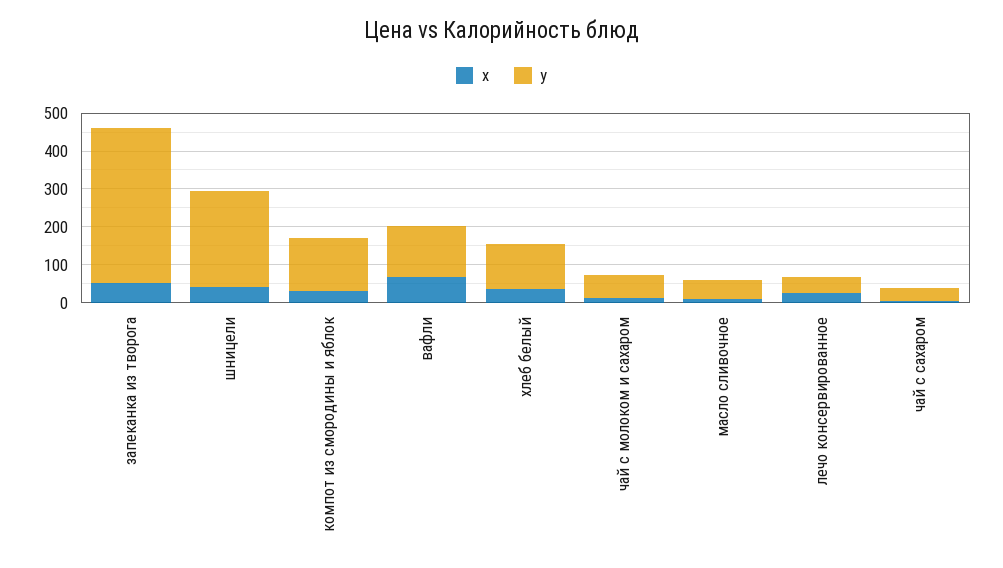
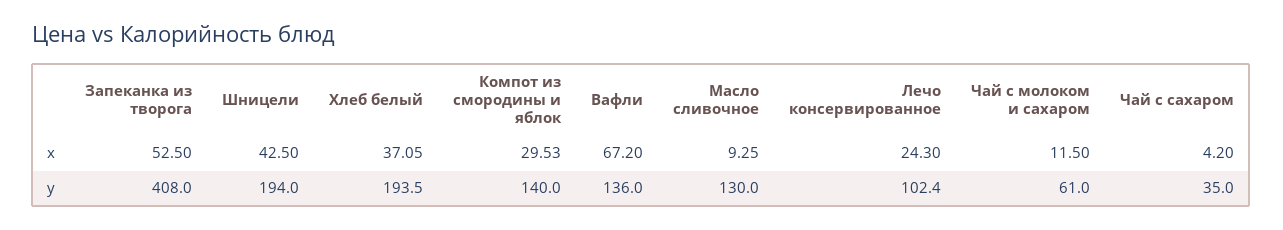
y, шницели: 250 -> 194
y, хлеб белый: 125 -> 193.5
y, масло сливочное: 50 -> 130
y, лечо консервированное: 50 -> 102.4

